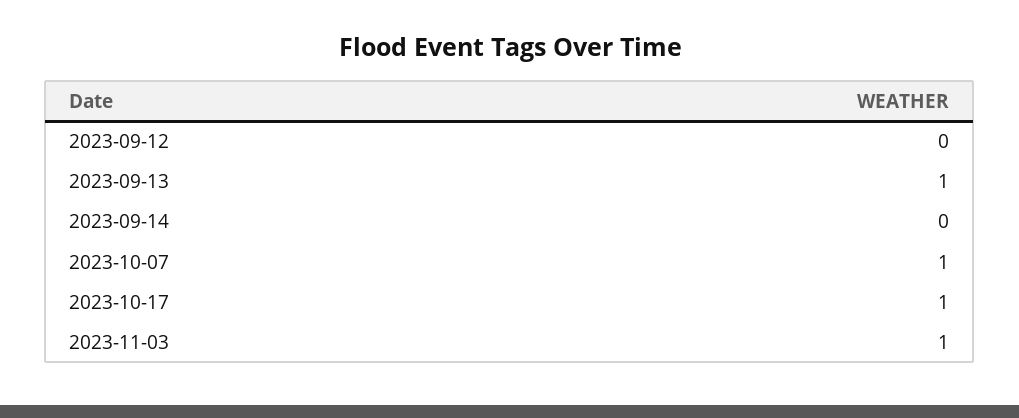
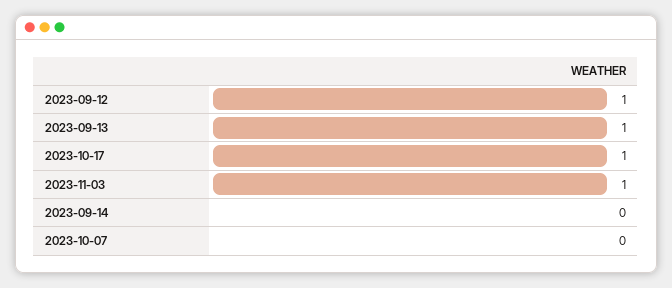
2023-09-12: 0 -> 1
2023-10-07: 1 -> 0

